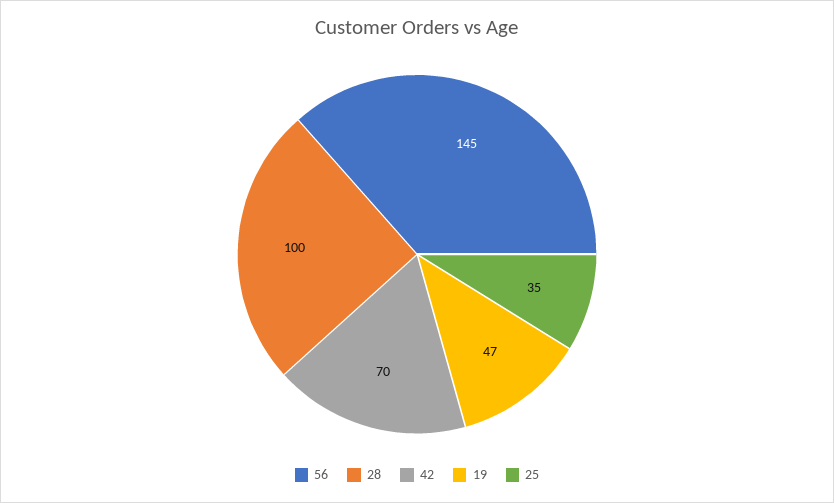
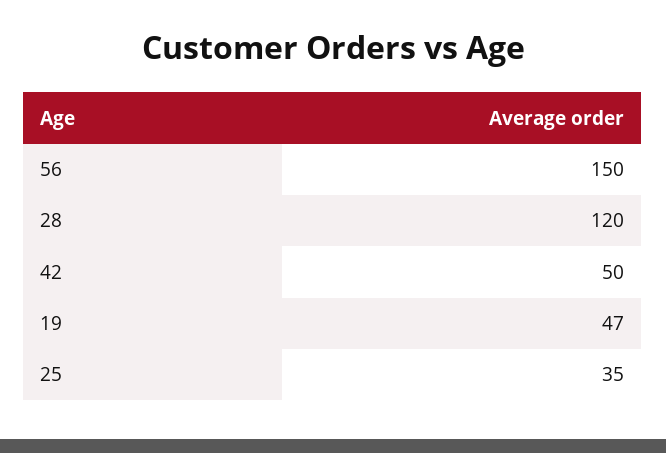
56: 145 -> 150
28: 100 -> 120
42: 70 -> 50

